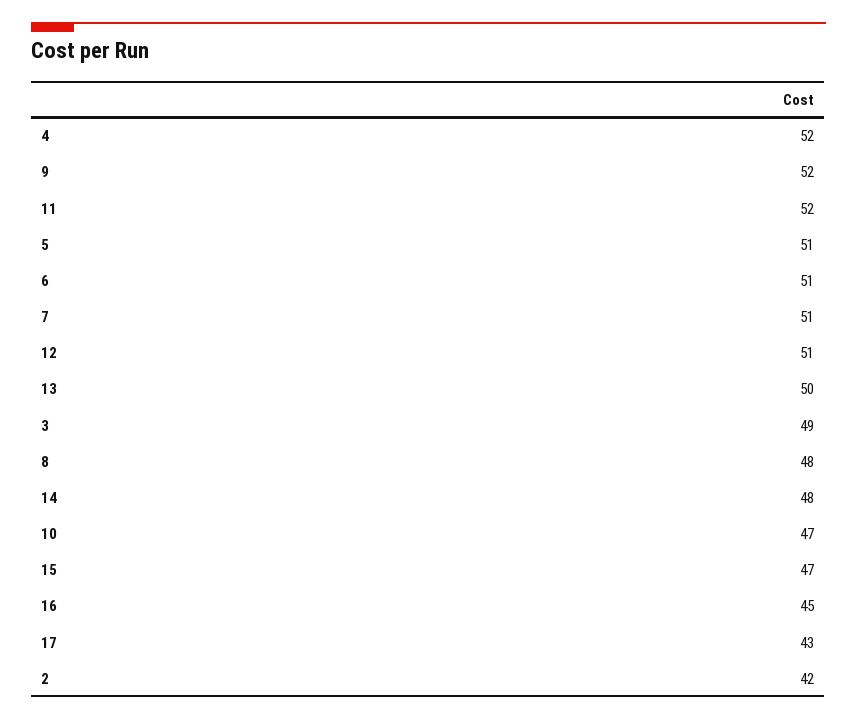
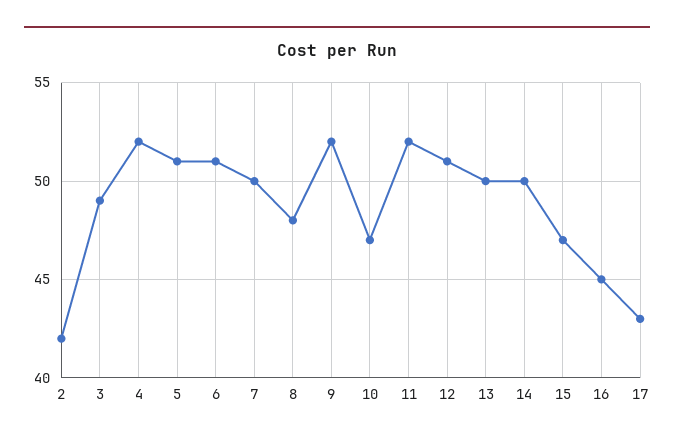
7: 51 -> 50
14: 48 -> 50

